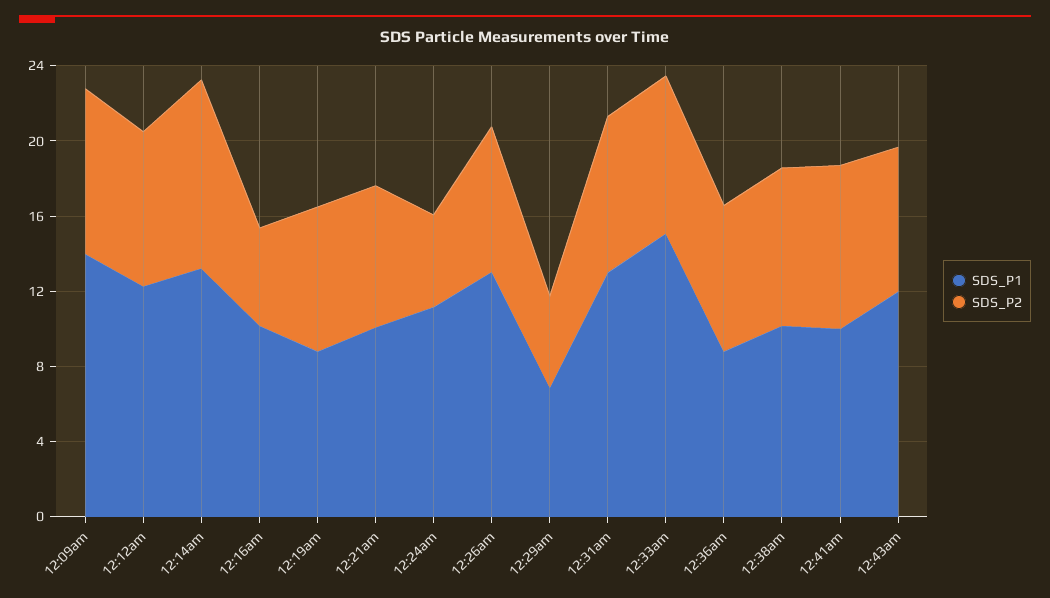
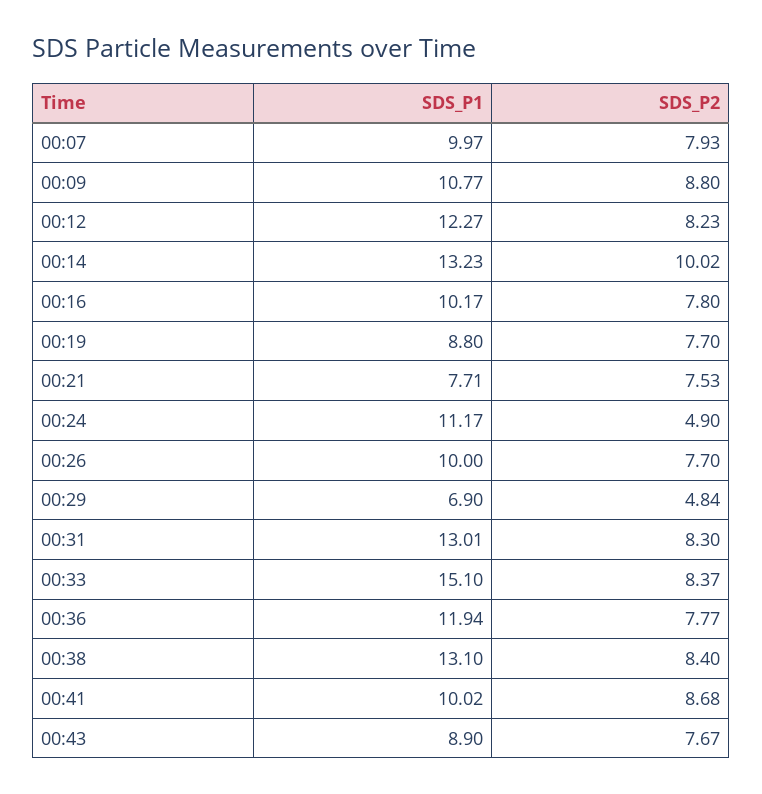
SDS_P1, 12:09am: 14 -> 10.77
SDS_P2, 12:16am: 5 -> 7.8
SDS_P1, 12:21am: 10 -> 7.71
SDS_P1, 12:26am: 13 -> 10
SDS_P1, 12:36am: 9 -> 11.94
SDS_P1, 12:38am: 10 -> 13.1
SDS_P1, 12:43am: 12 -> 8.9
SDS_P1, 00:07: none -> 9.97
SDS_P2, 00:07: none -> 7.93

